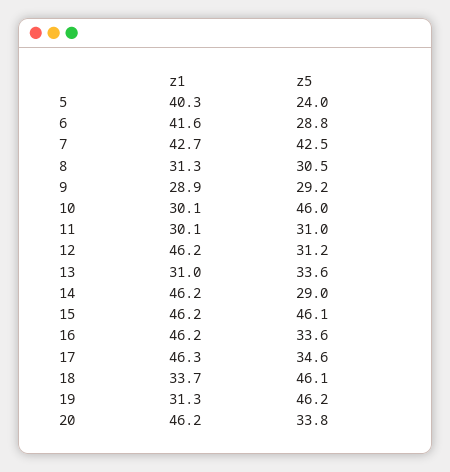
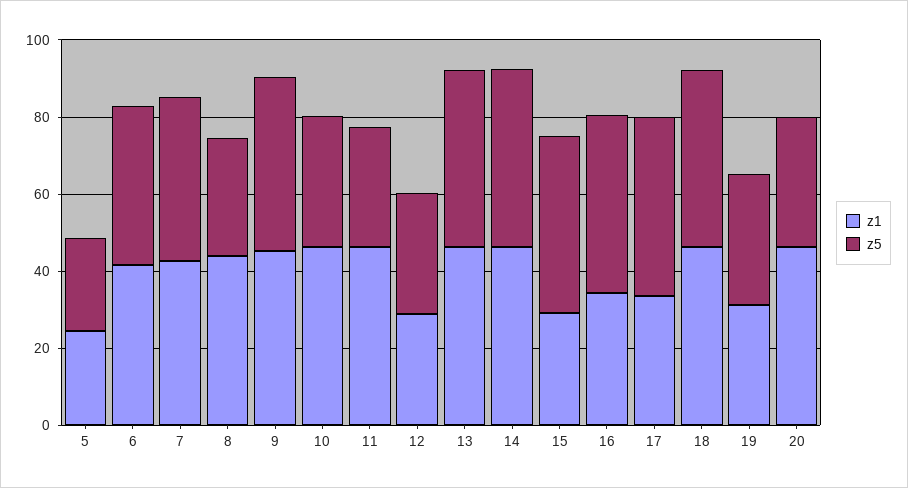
z1, 5: 40.3 -> 25
z5, 6: 28.8 -> 40
z1, 8: 31.3 -> 45
z1, 9: 28.9 -> 45
z5, 9: 29.2 -> 45
z1, 10: 30.1 -> 45
z5, 10: 46 -> 35
z1, 11: 30.1 -> 45
z1, 12: 46.2 -> 30
z1, 13: 31 -> 45
z5, 13: 33.6 -> 45
z5, 14: 29 -> 45
z1, 15: 46.2 -> 30
z1, 16: 46.2 -> 35
z5, 16: 33.6 -> 45
z1, 17: 46.3 -> 35
z5, 17: 34.6 -> 45
z1, 18: 33.7 -> 45
z5, 19: 46.2 -> 35

